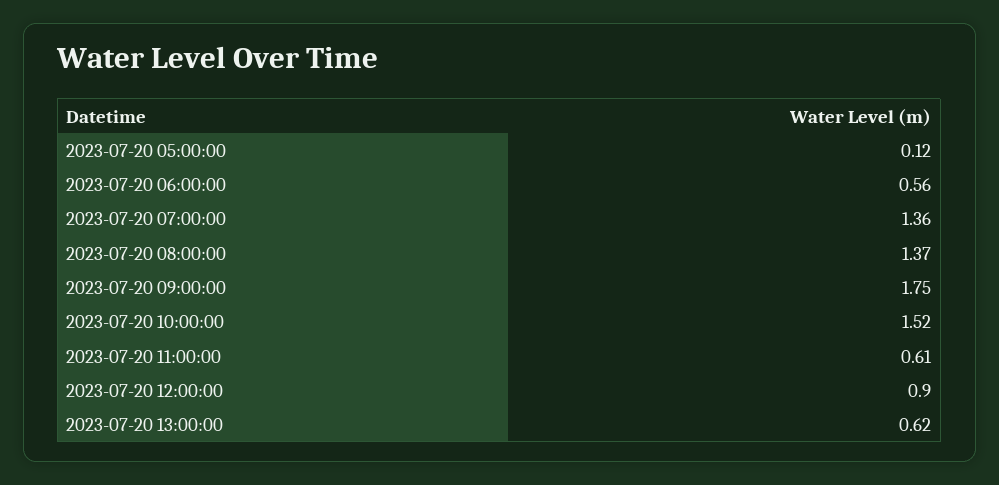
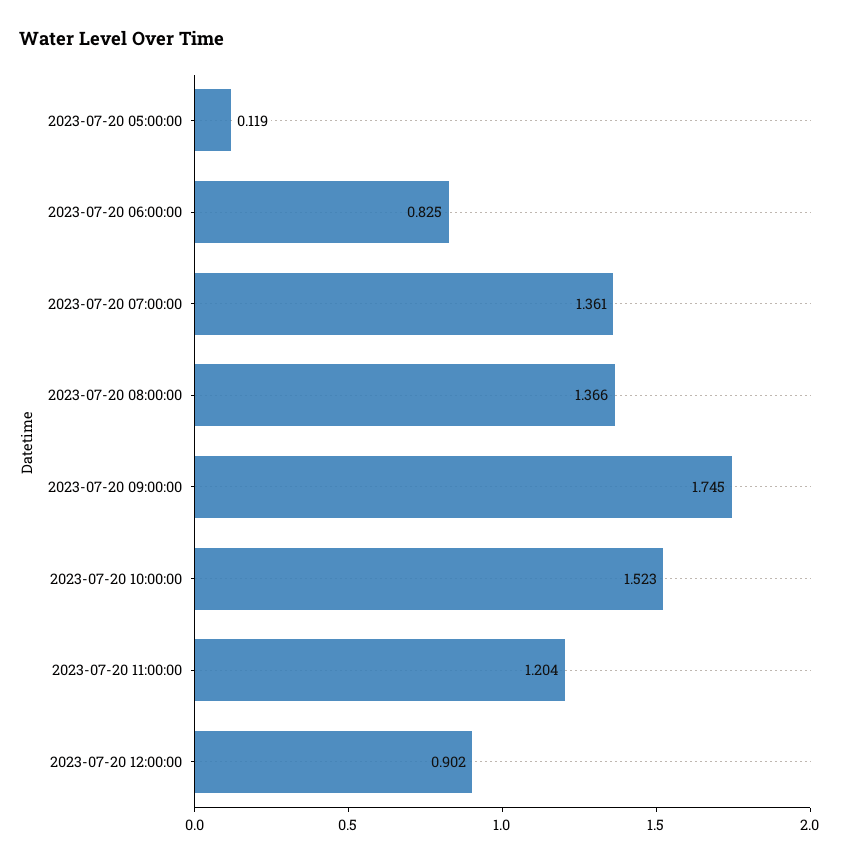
2023-07-20 06:00:00: 0.56 -> 0.825
2023-07-20 11:00:00: 0.61 -> 1.204
2023-07-20 13:00:00: 0.62 -> none

